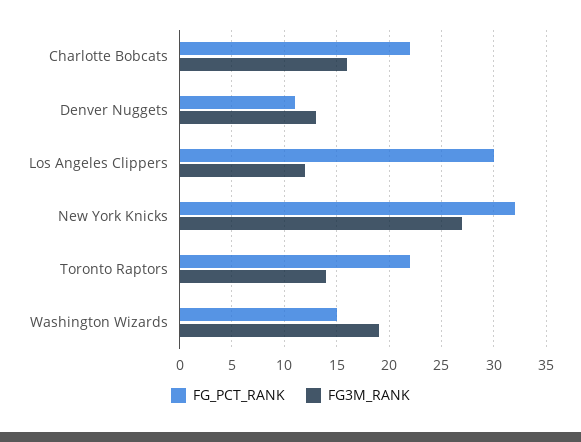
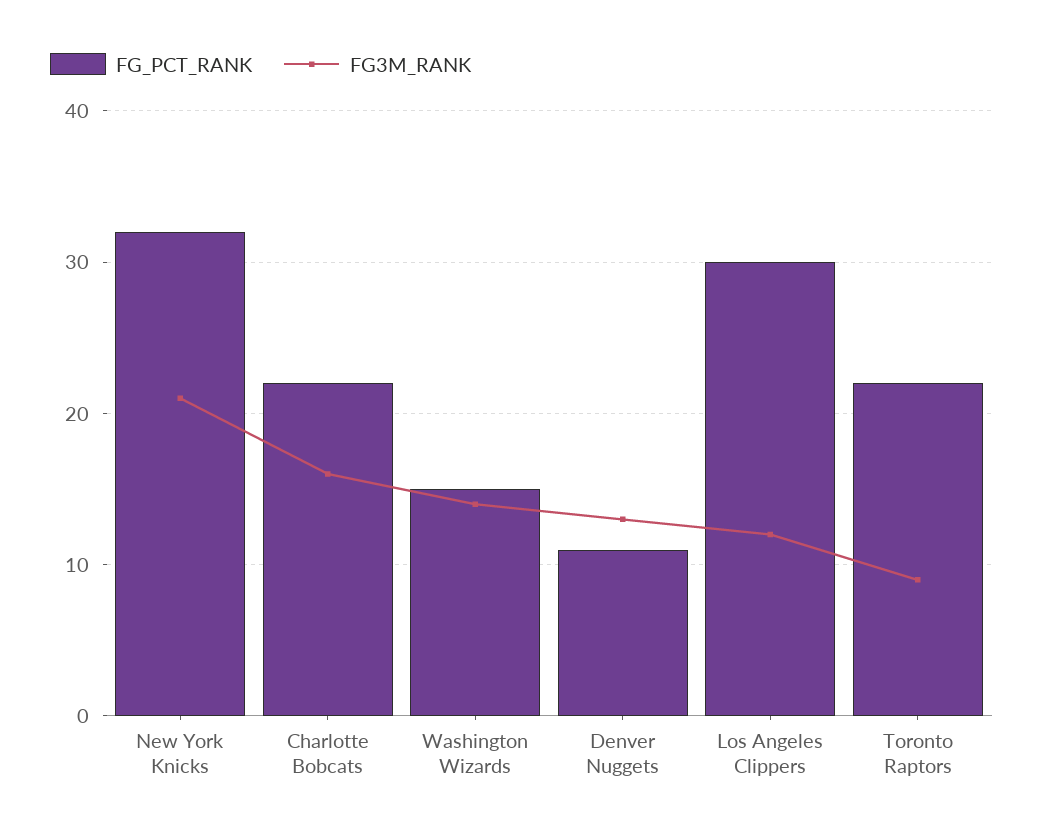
FG3M_RANK, New York Knicks: 27 -> 21
FG3M_RANK, Toronto Raptors: 14 -> 9
FG3M_RANK, Washington Wizards: 19 -> 14

